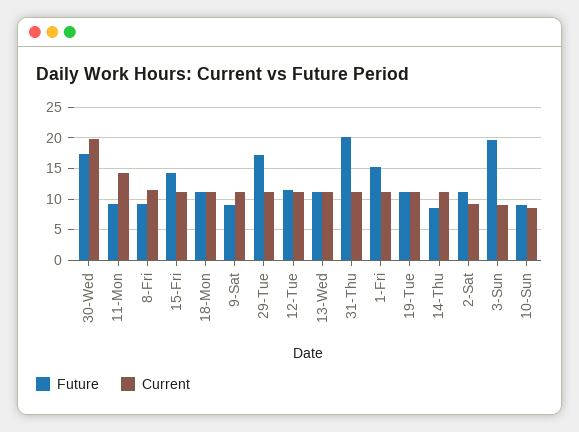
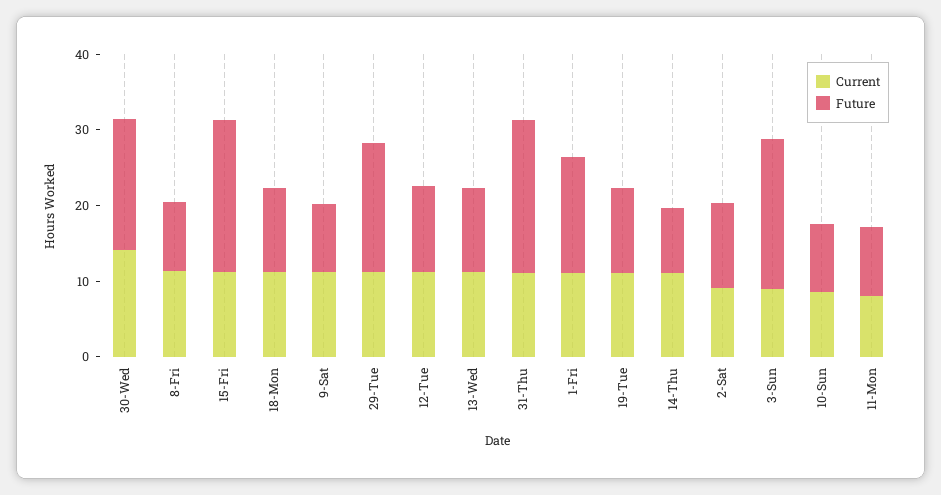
Current, 30-Wed: 20 -> 14
Current, 11-Mon: 14 -> 8
Future, 15-Fri: 14 -> 20

